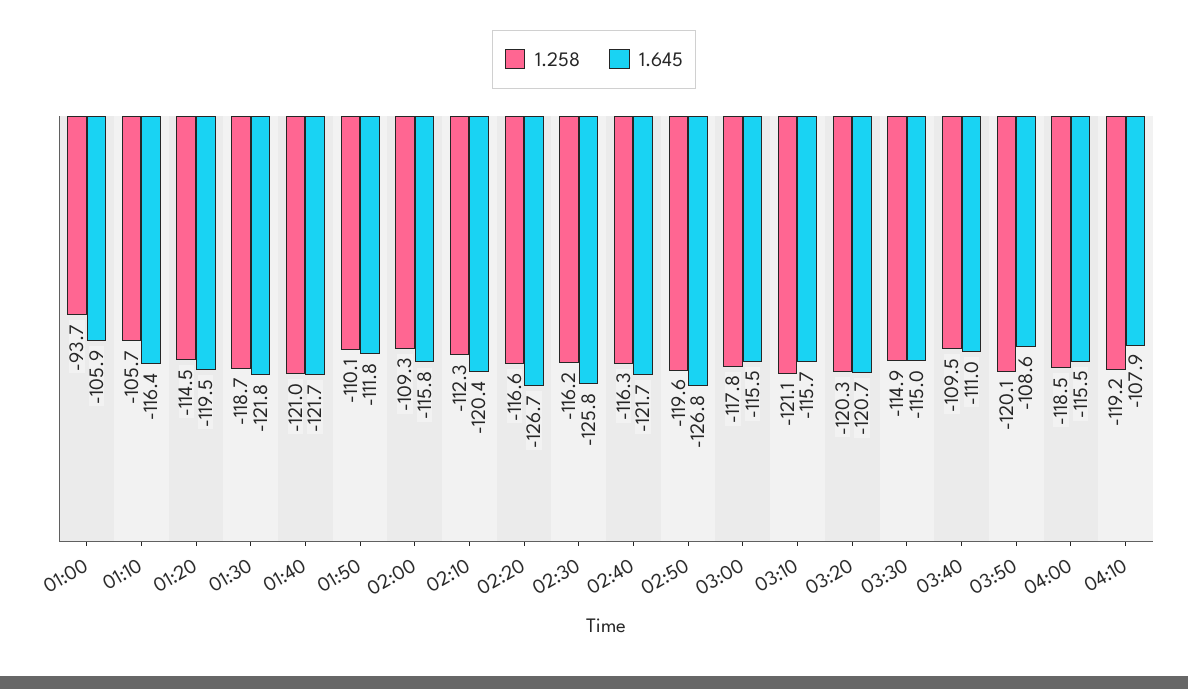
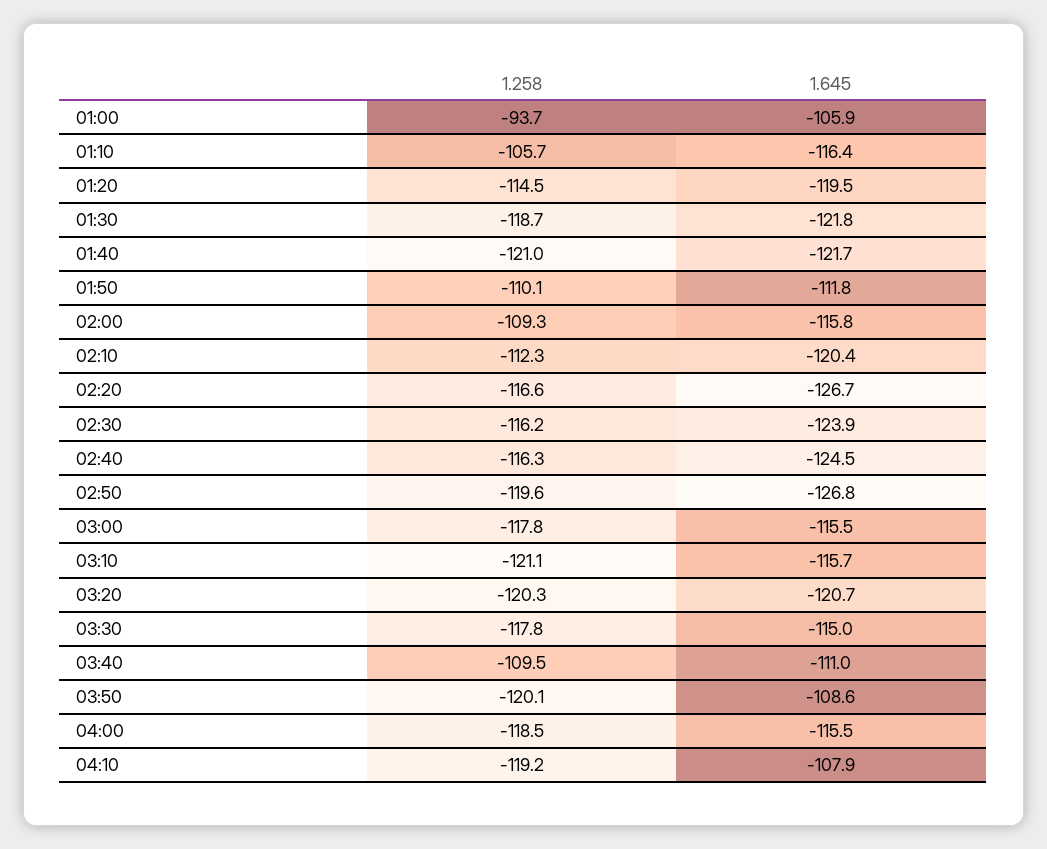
1.645, 02:30: -125.8 -> -123.9
1.645, 02:40: -121.7 -> -124.5
1.258, 03:30: -114.9 -> -117.8

